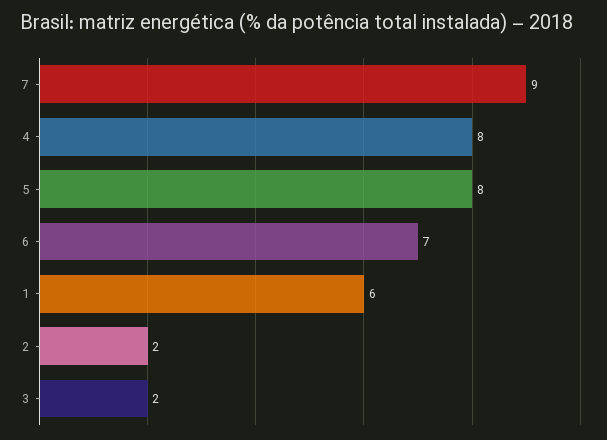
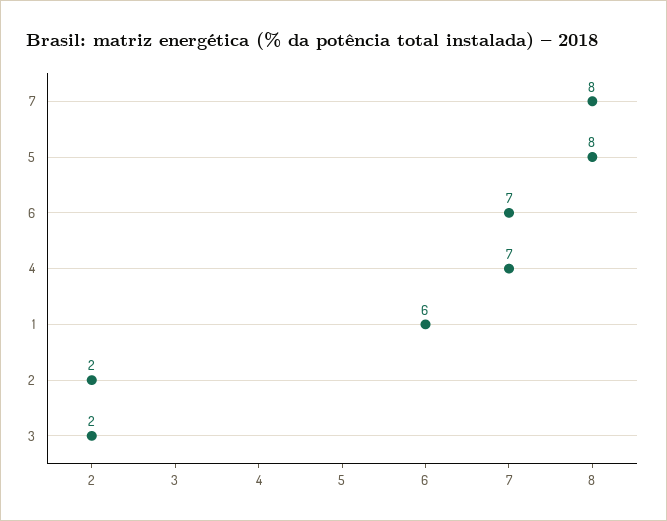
7: 9 -> 8
4: 8 -> 7

